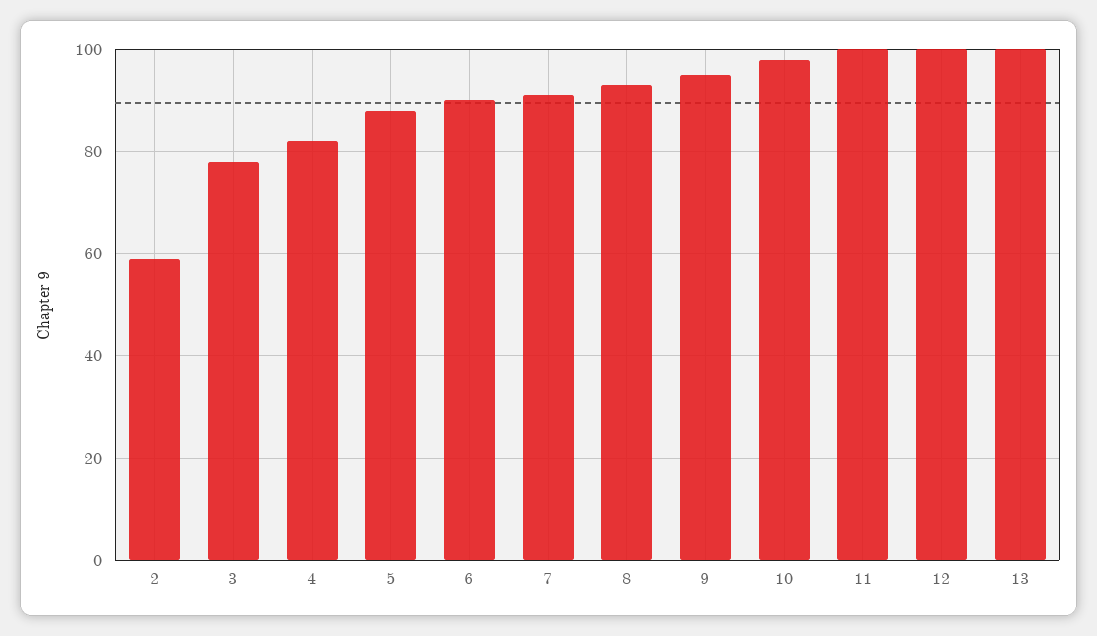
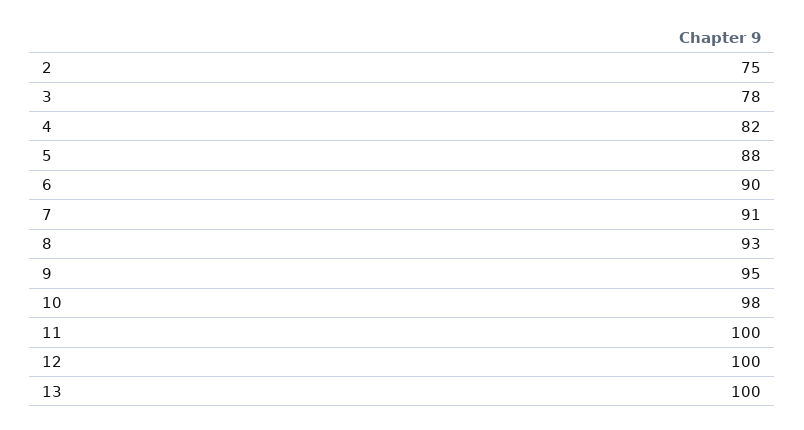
2: 60 -> 75

